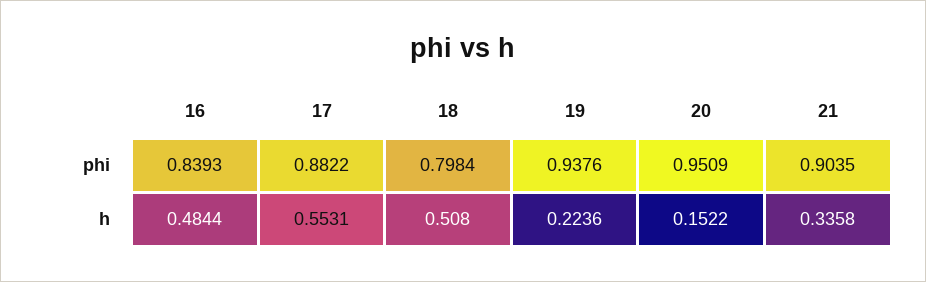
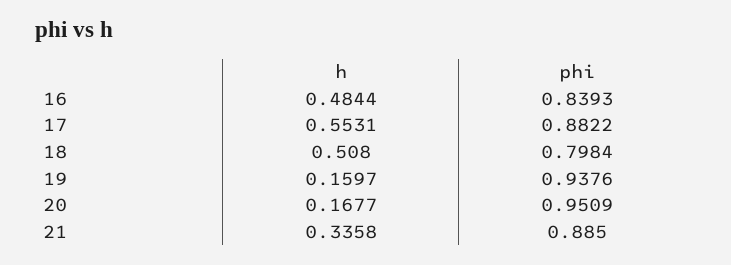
21, phi: 0.9035 -> 0.885
19, h: 0.2236 -> 0.1597
20, h: 0.1522 -> 0.1677

